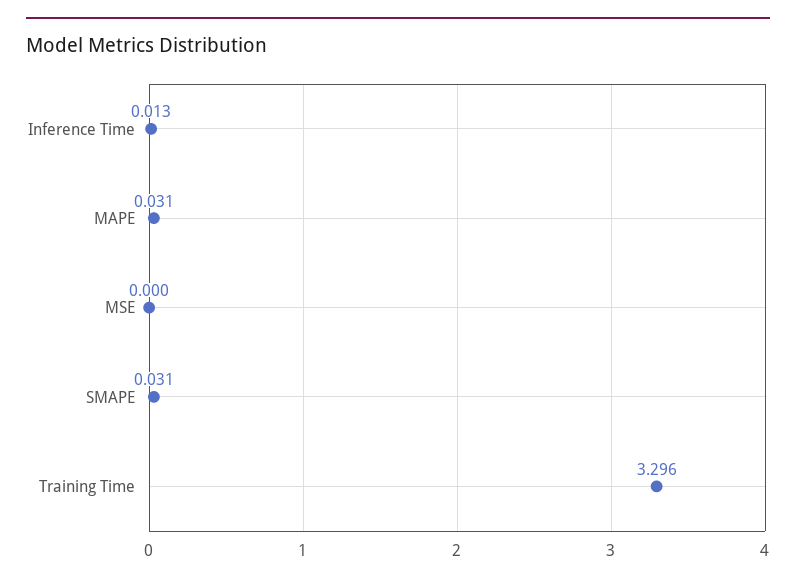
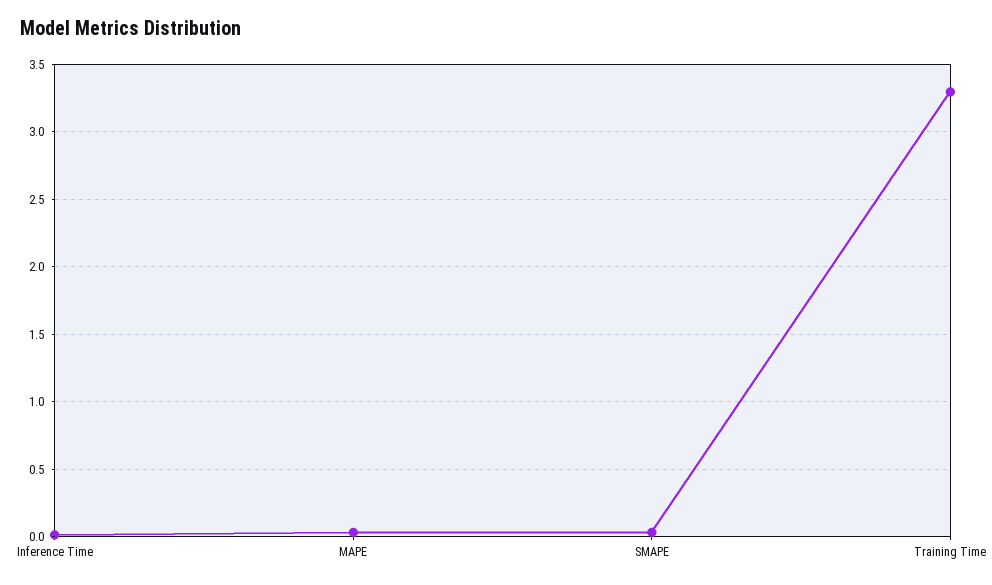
MSE: 0 -> none

